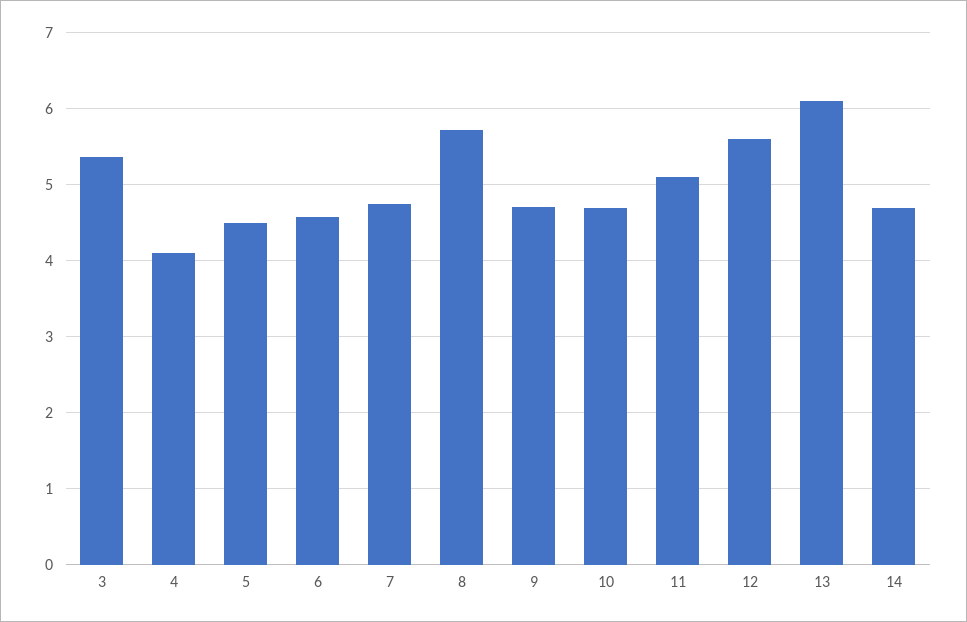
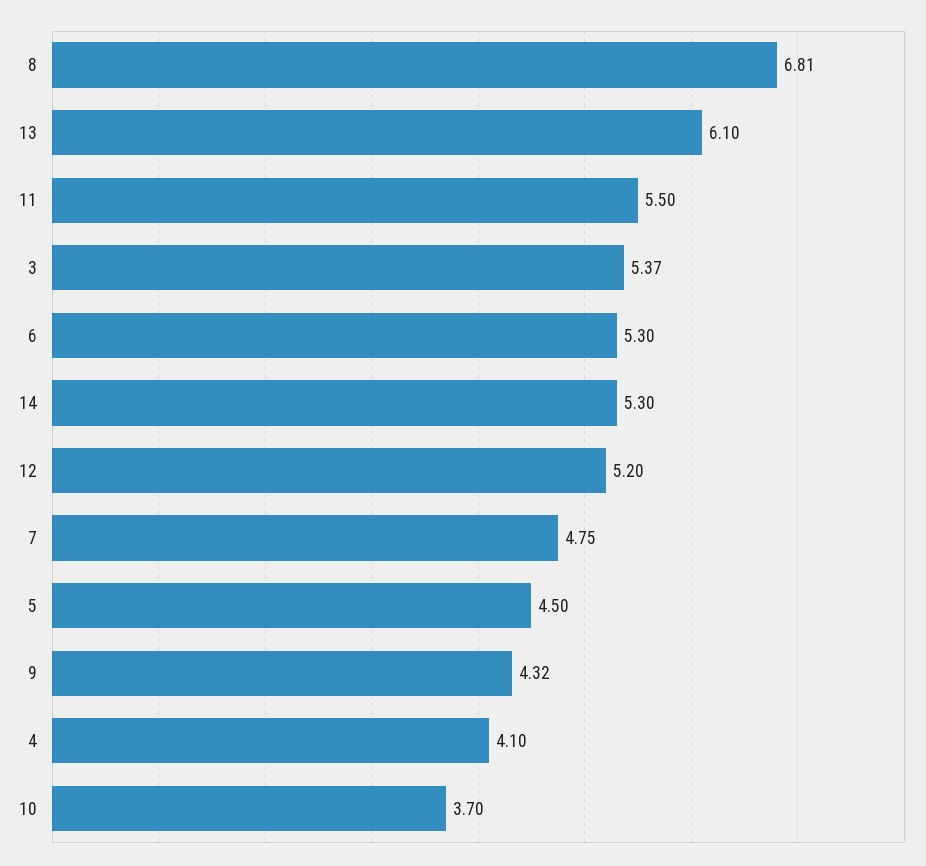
6: 4.6 -> 5.3
8: 5.7 -> 6.81
9: 4.7 -> 4.32
10: 4.7 -> 3.7
11: 5.1 -> 5.5
12: 5.6 -> 5.2
14: 4.7 -> 5.3

